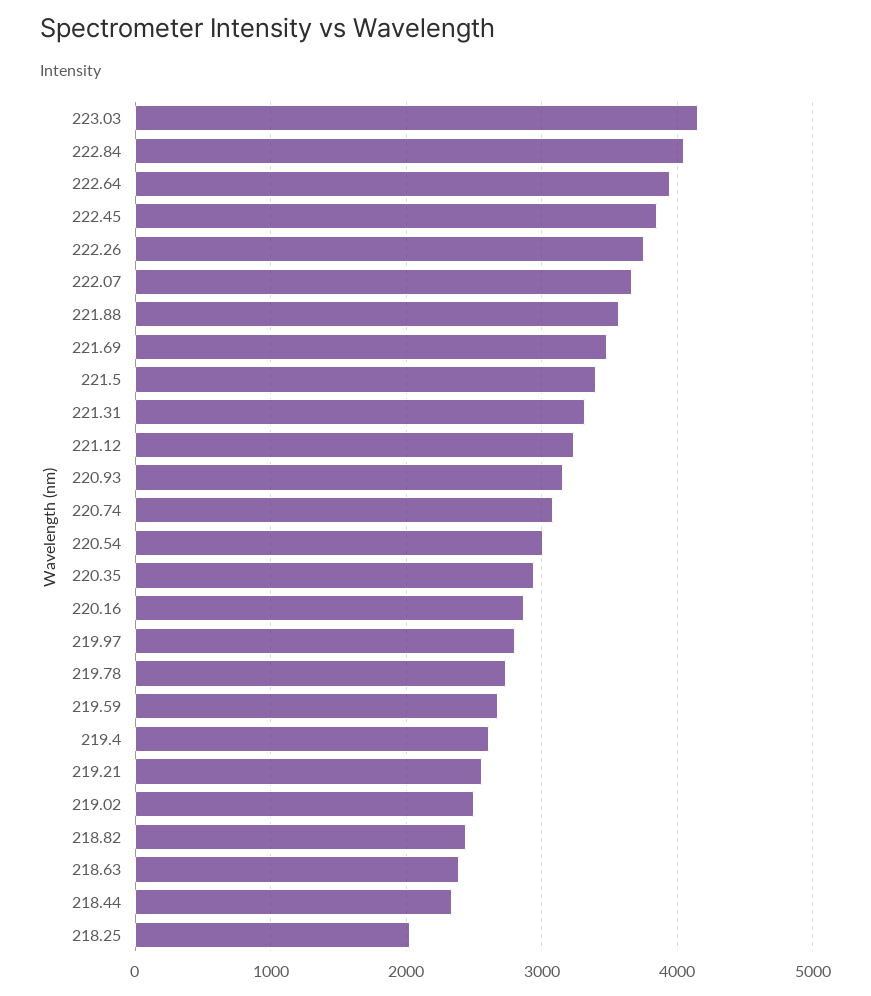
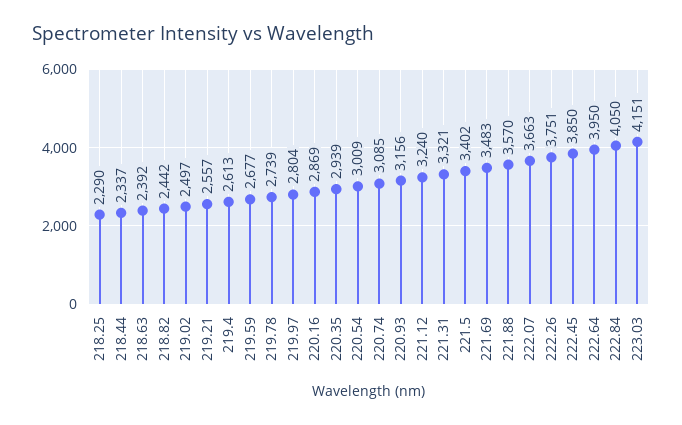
218.25: 2000 -> 2290

